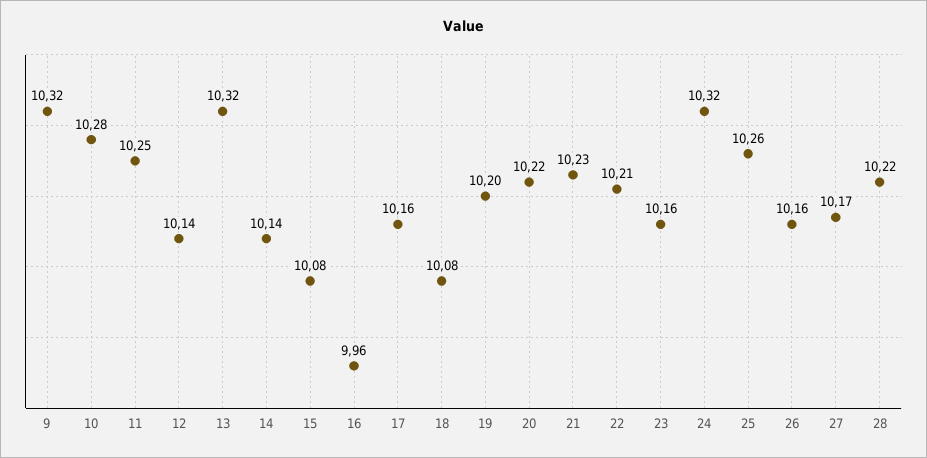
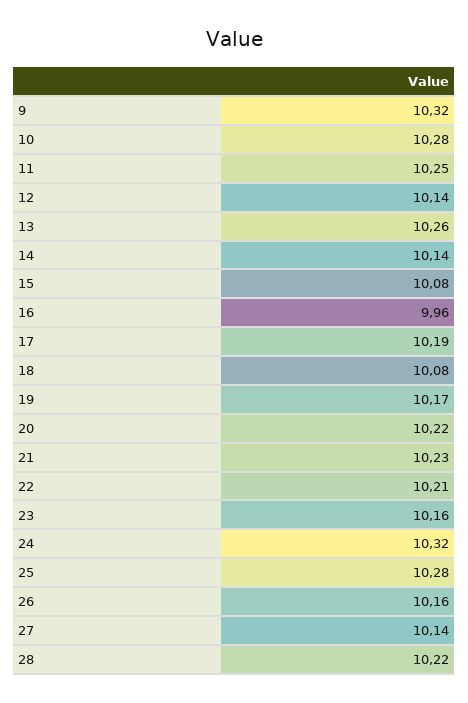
13: 10.32 -> 10.26
17: 10.16 -> 10.19
19: 10.2 -> 10.17
25: 10.26 -> 10.28
27: 10.17 -> 10.14

